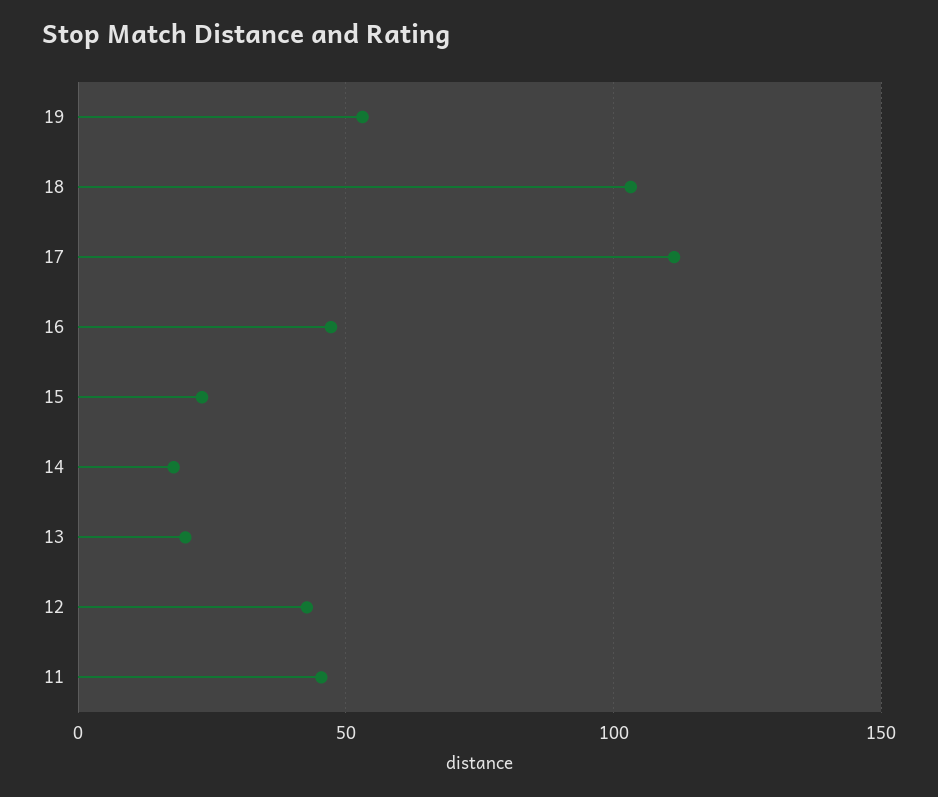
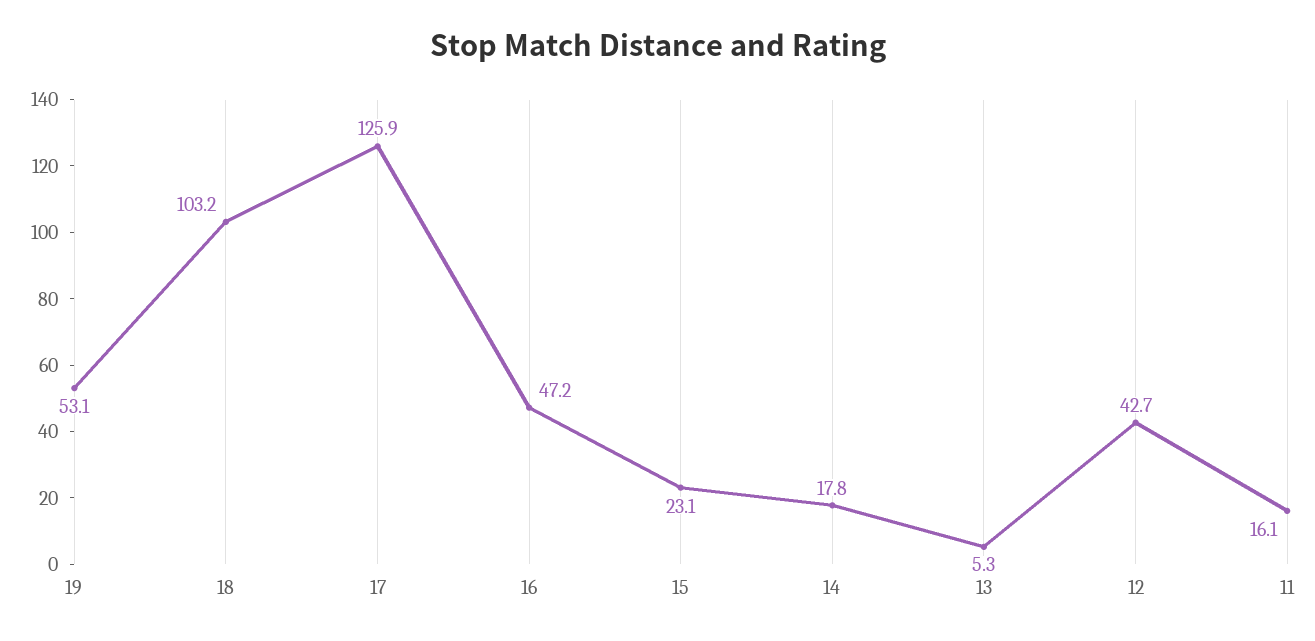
17: 110 -> 125.9
13: 20 -> 5.3
11: 45 -> 16.1

